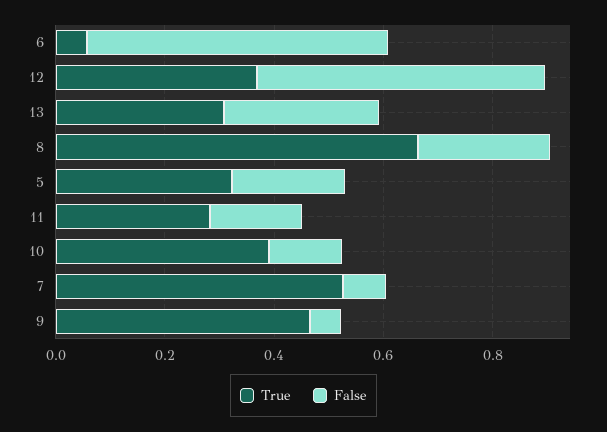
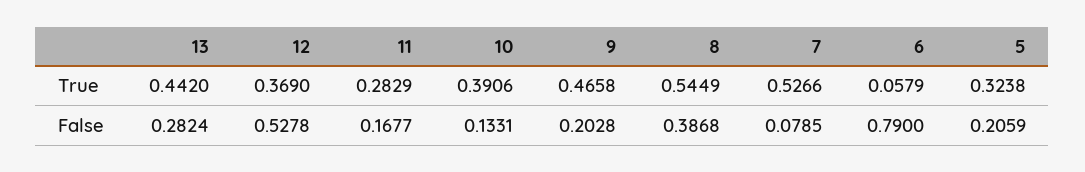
False, 6: 0.55 -> 0.79
True, 13: 0.3 -> 0.442
True, 8: 0.65 -> 0.5449
False, 8: 0.25 -> 0.3868
False, 9: 0.05 -> 0.2028

